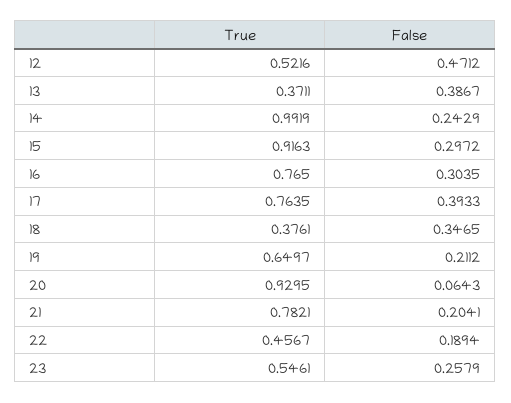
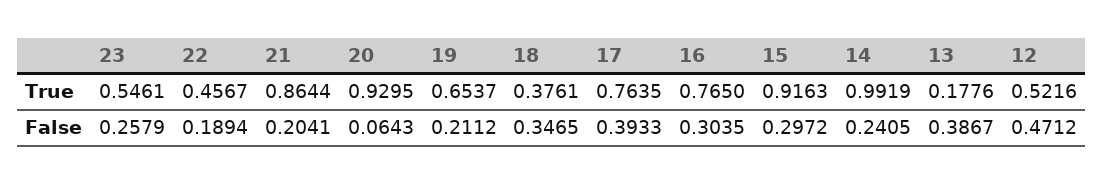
True, 13: 0.3711 -> 0.1776
False, 14: 0.2429 -> 0.2405
True, 19: 0.6497 -> 0.6537
True, 21: 0.7821 -> 0.8644

